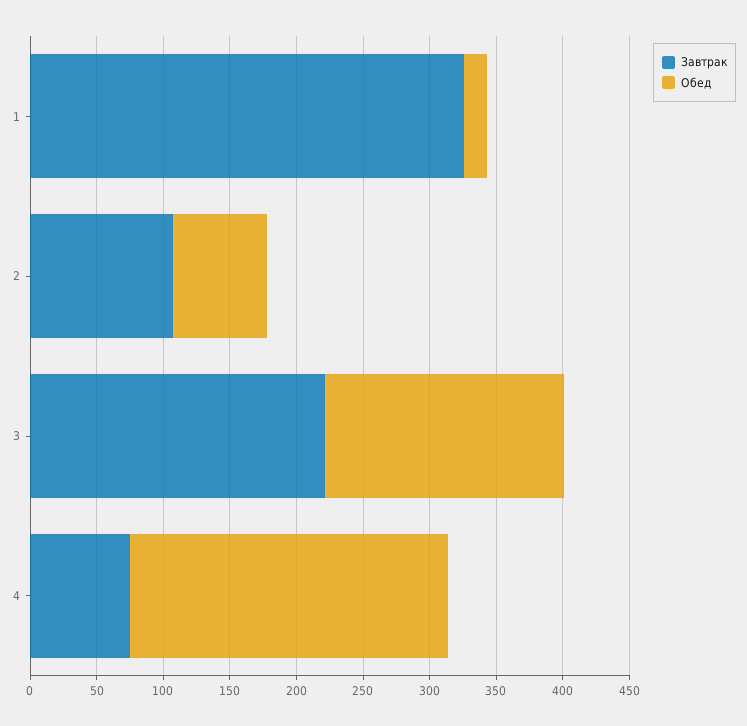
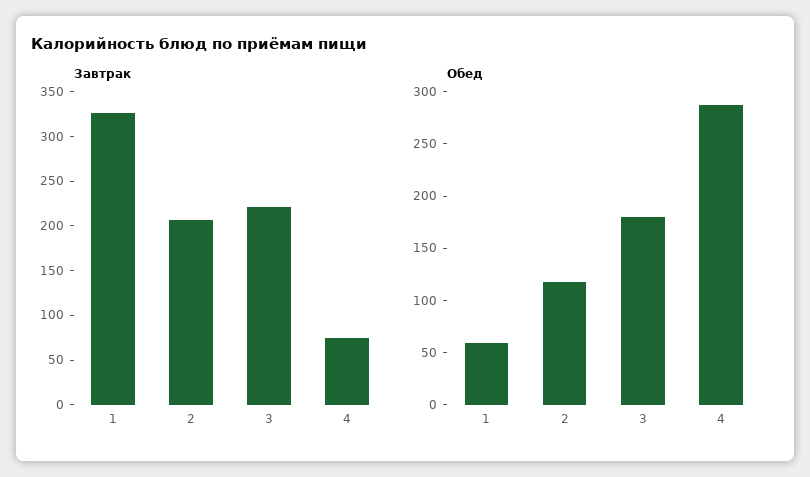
Обед, 1: 20 -> 60
Завтрак, 2: 110 -> 210
Обед, 2: 70 -> 120
Обед, 4: 240 -> 290

